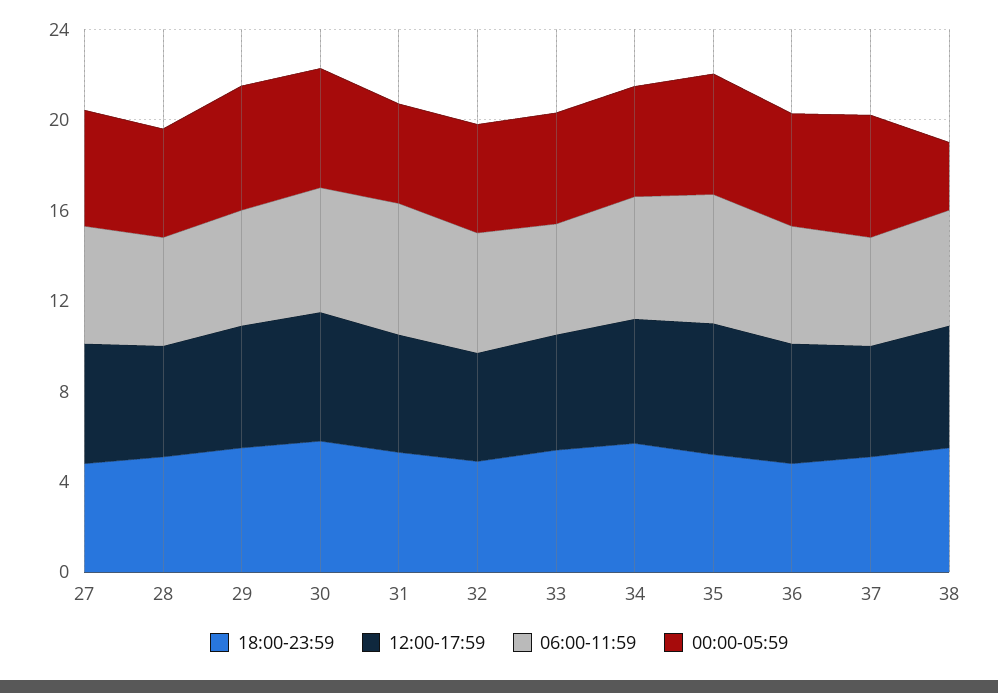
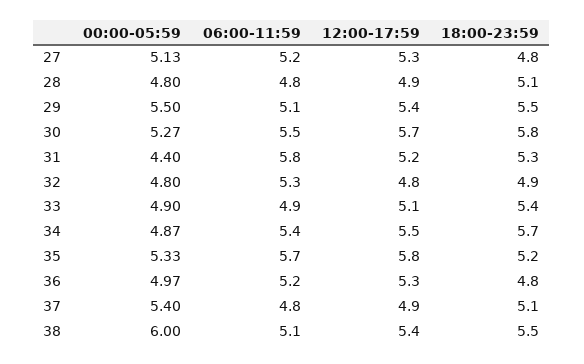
00:00-05:59, 38: 3 -> 6

